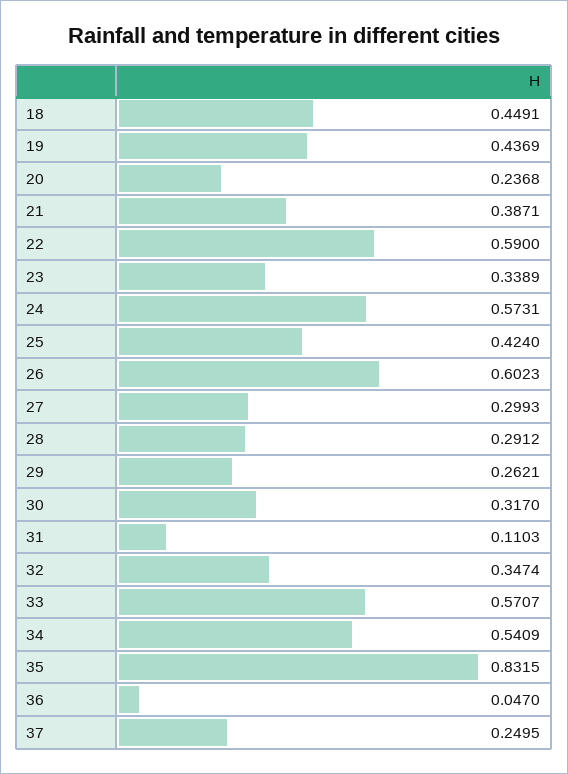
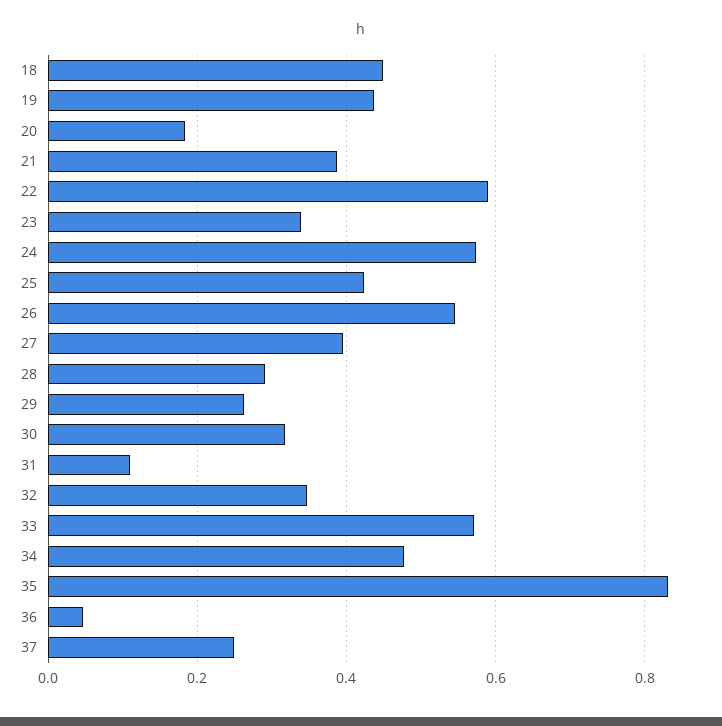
20: 0.2368 -> 0.18
26: 0.6023 -> 0.54
27: 0.2993 -> 0.4
34: 0.5409 -> 0.48

